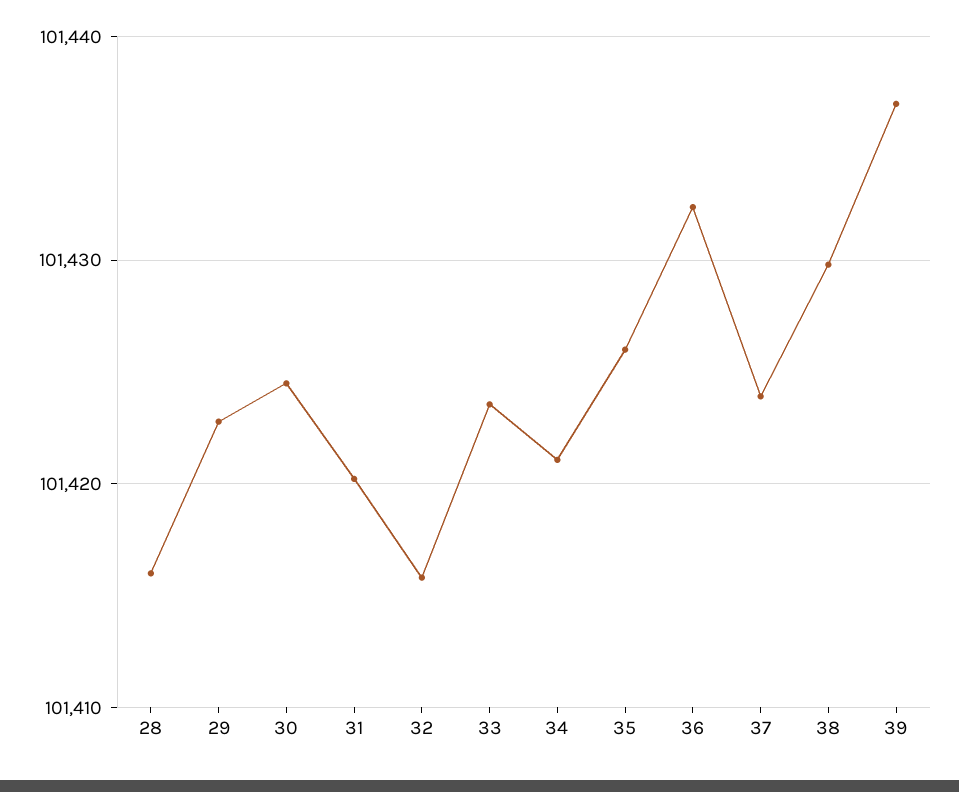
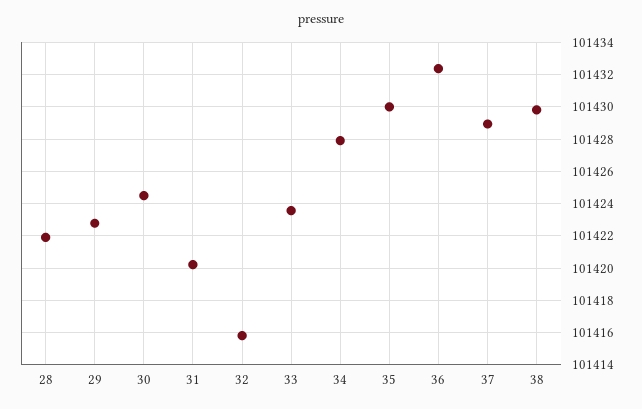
28: 101416 -> 101422
34: 101421 -> 101428
35: 101426 -> 101430
37: 101424 -> 101429
39: 101437 -> none

